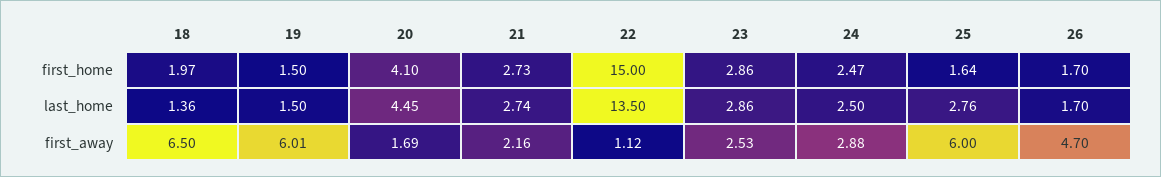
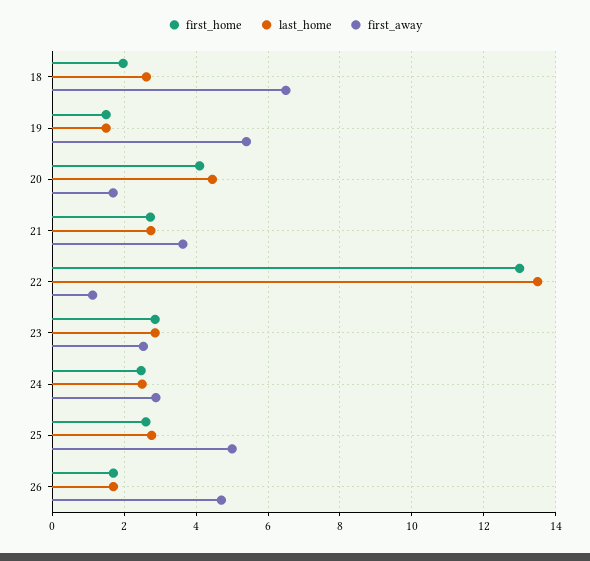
first_home, 22: 15 -> 13
first_home, 25: 1.64 -> 2.6
last_home, 18: 1.36 -> 2.6
first_away, 19: 6.01 -> 5.4
first_away, 21: 2.16 -> 3.6
first_away, 25: 6 -> 5

